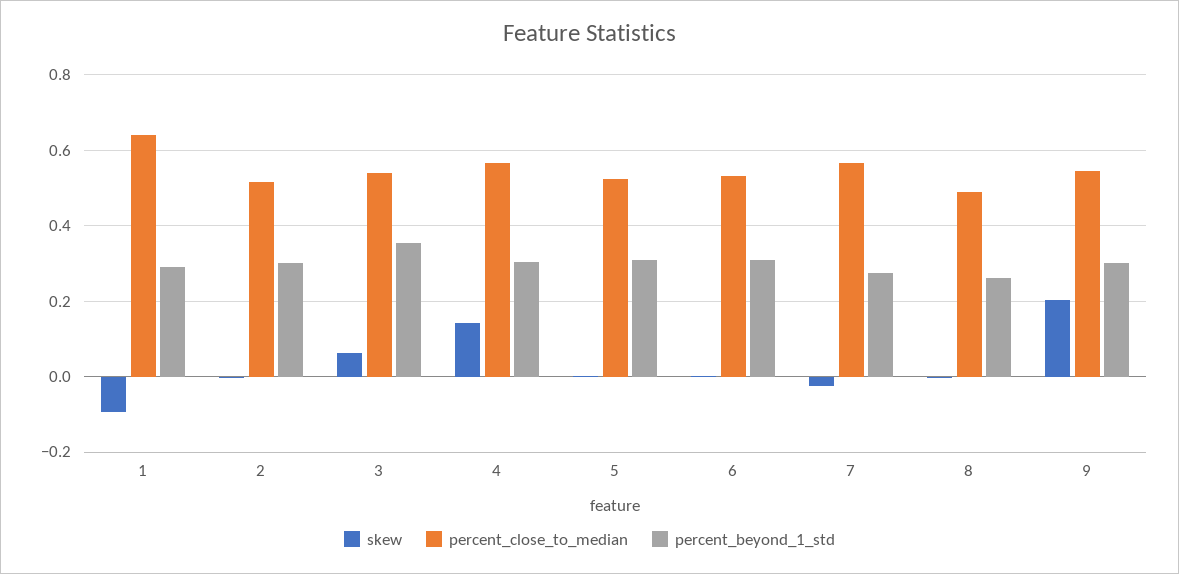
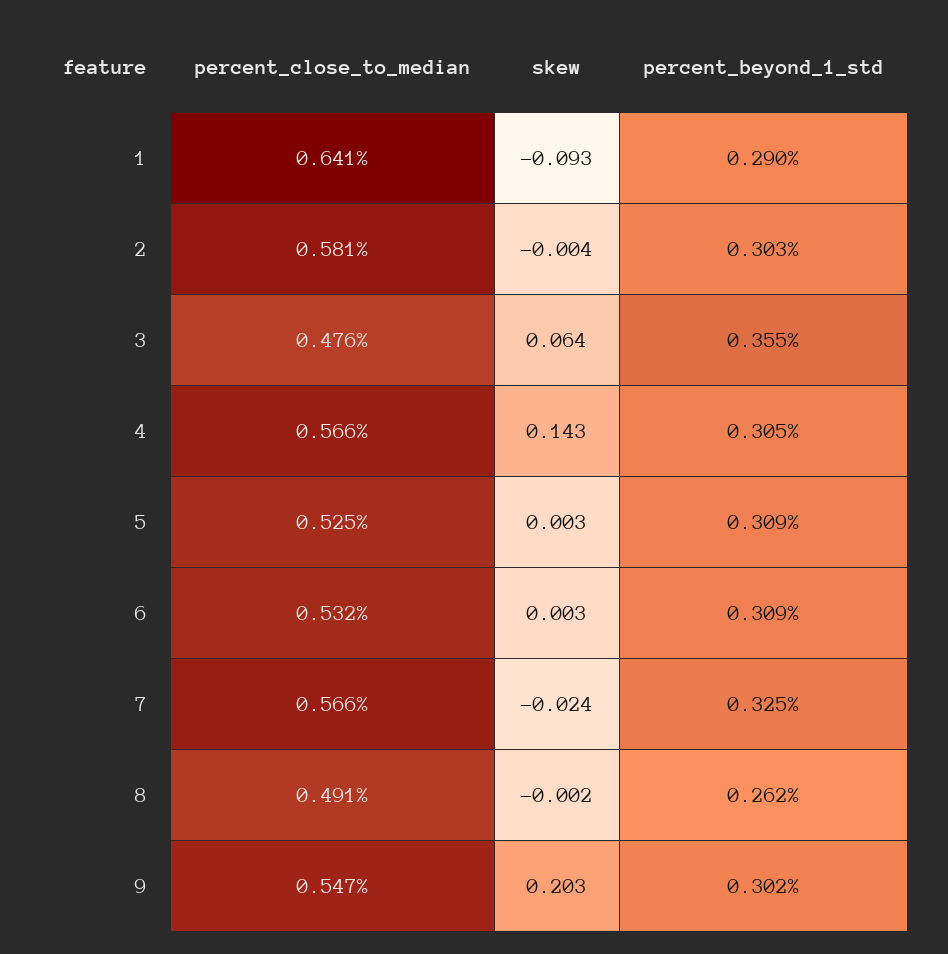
percent_close_to_median, 2: 0.52 -> 0.581
percent_close_to_median, 3: 0.54 -> 0.476
percent_beyond_1_std, 7: 0.28 -> 0.325

